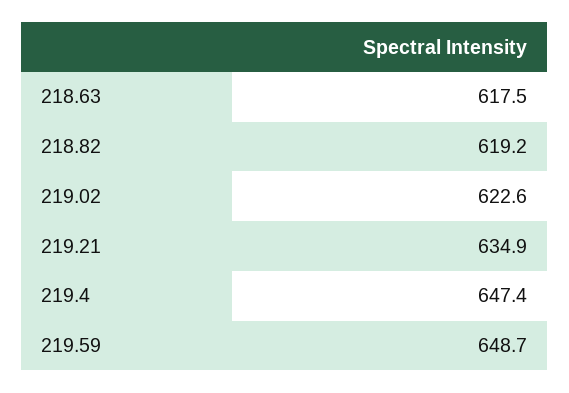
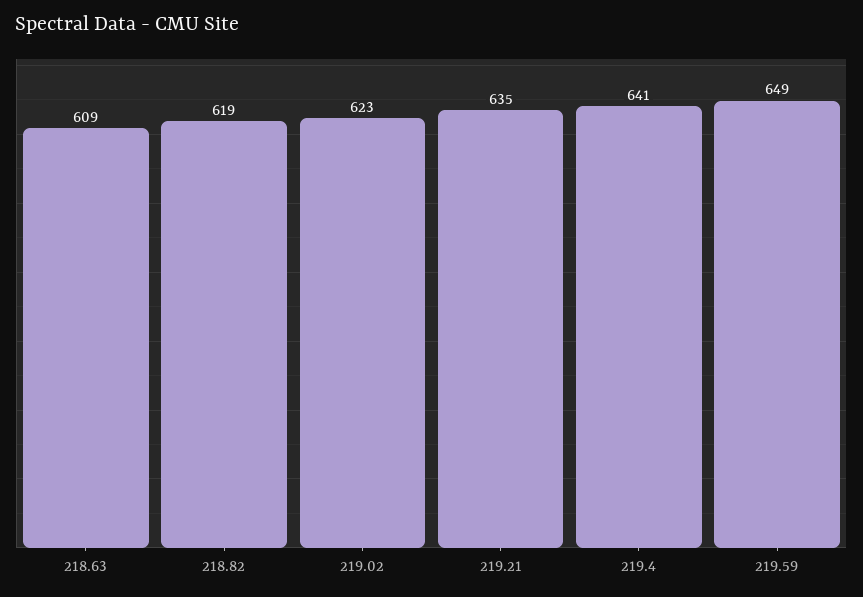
218.63: 617.5 -> 609
219.4: 647.4 -> 641

